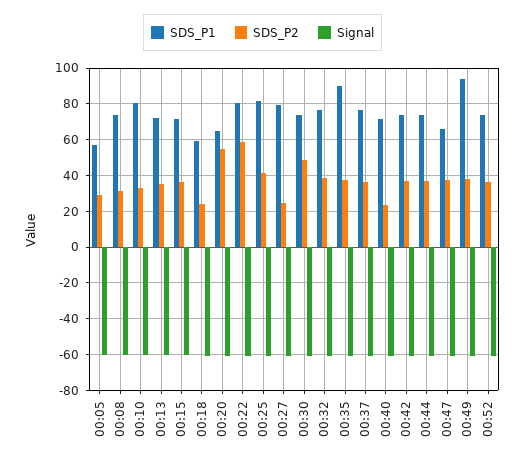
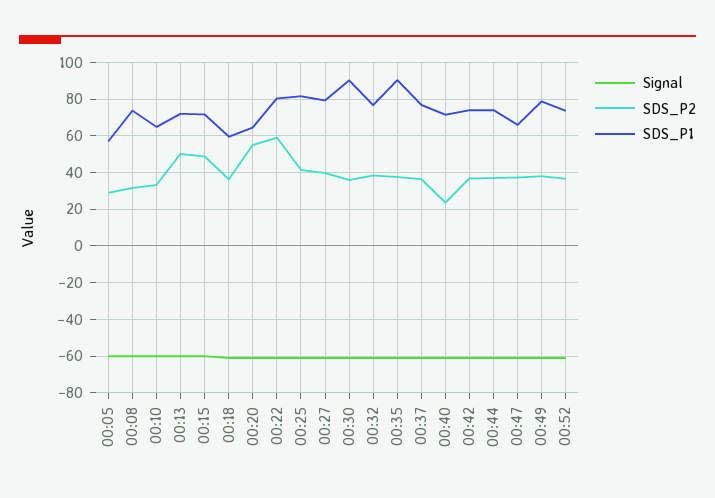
SDS_P1, 00:10: 80 -> 65
SDS_P2, 00:13: 35 -> 50
SDS_P2, 00:15: 35 -> 50
SDS_P2, 00:18: 25 -> 35
SDS_P2, 00:27: 25 -> 40
SDS_P1, 00:30: 75 -> 90
SDS_P2, 00:30: 50 -> 35
SDS_P1, 00:49: 95 -> 80

